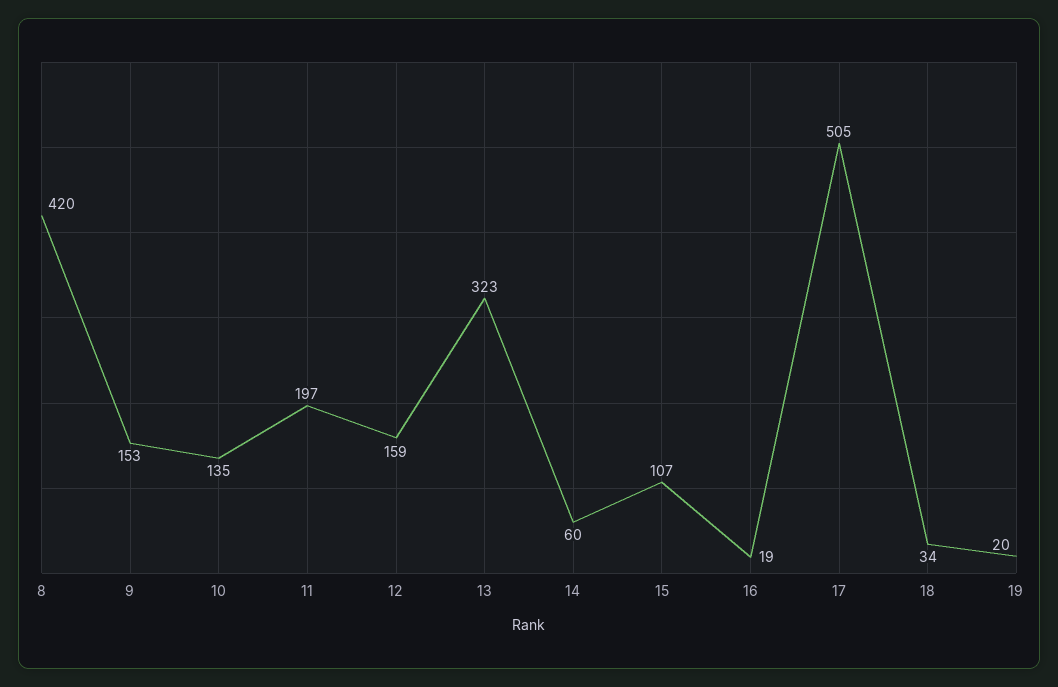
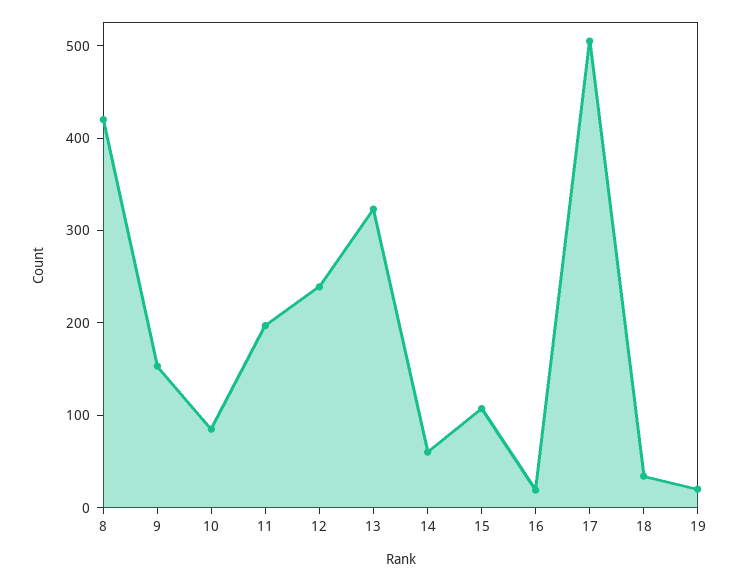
10: 135 -> 80
12: 159 -> 240

